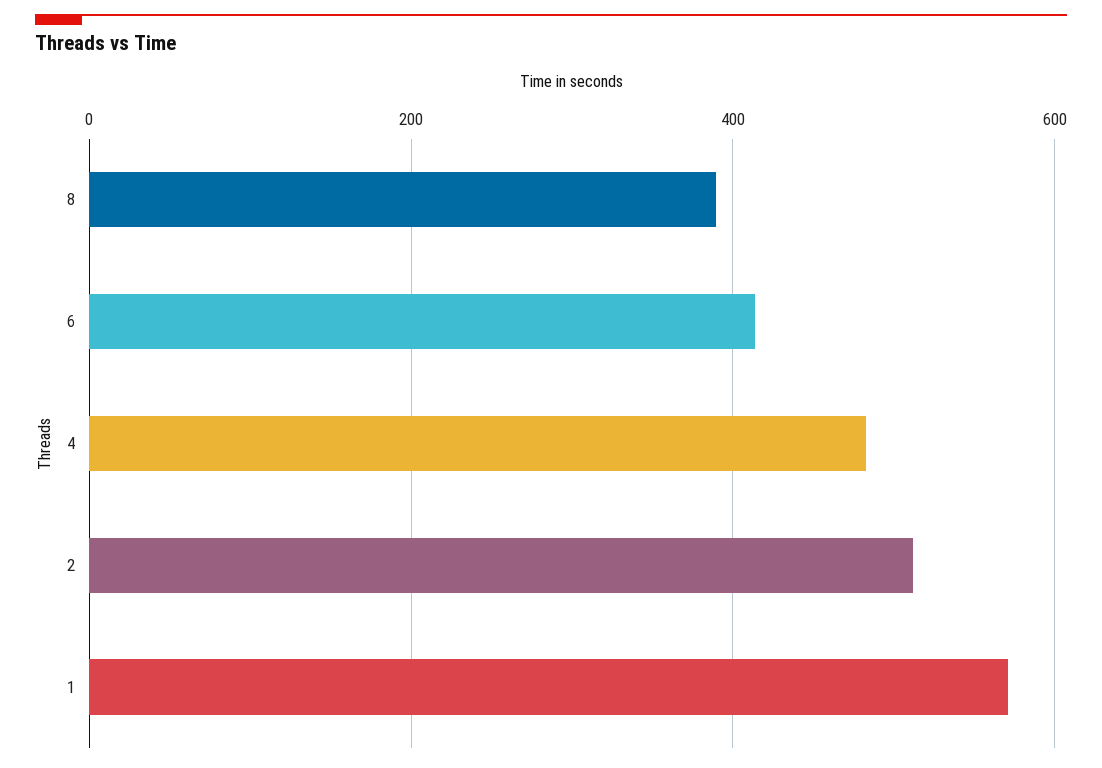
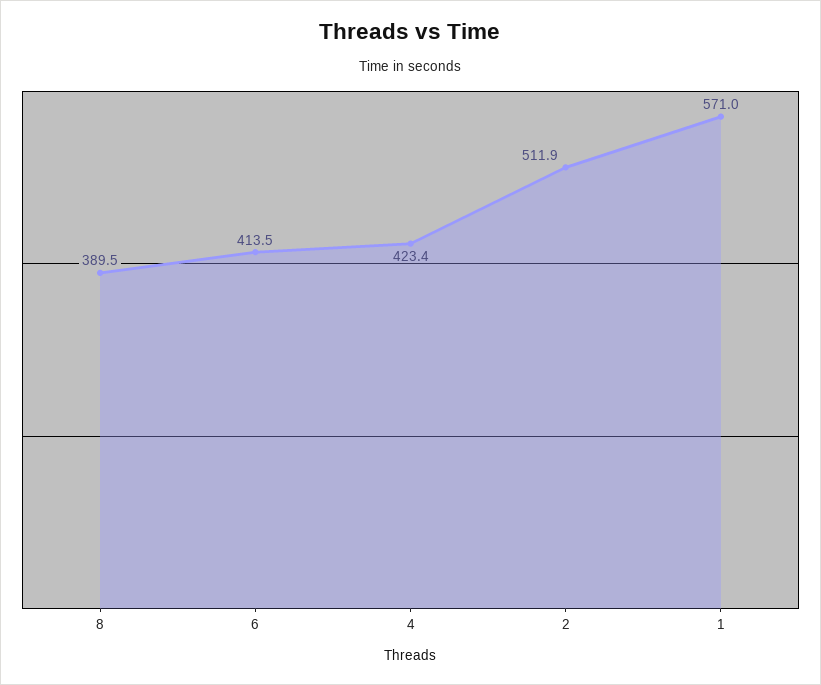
4: 480 -> 423.4

